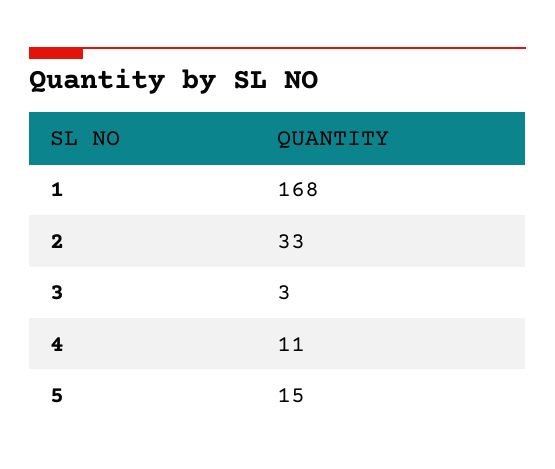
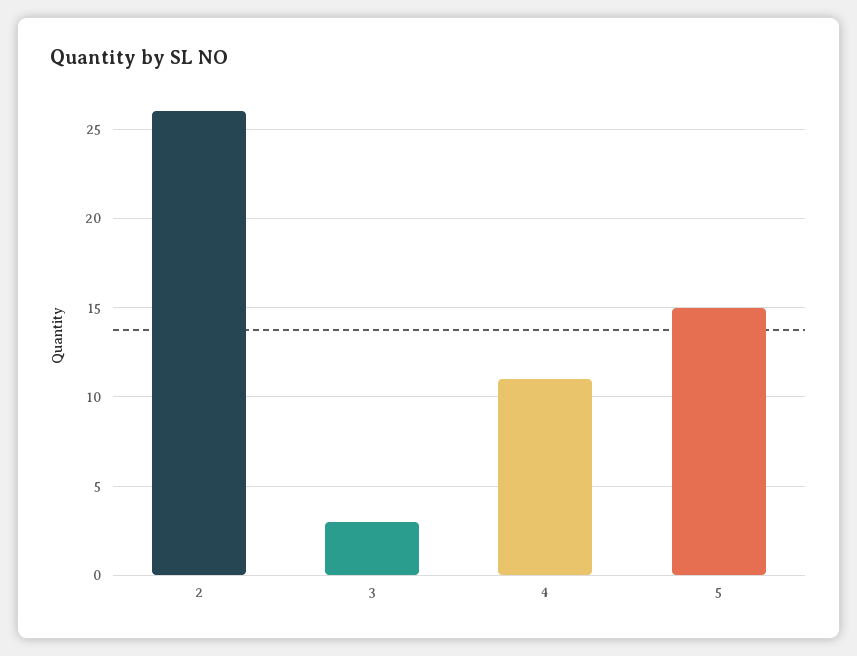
1: 168 -> none
2: 33 -> 26

